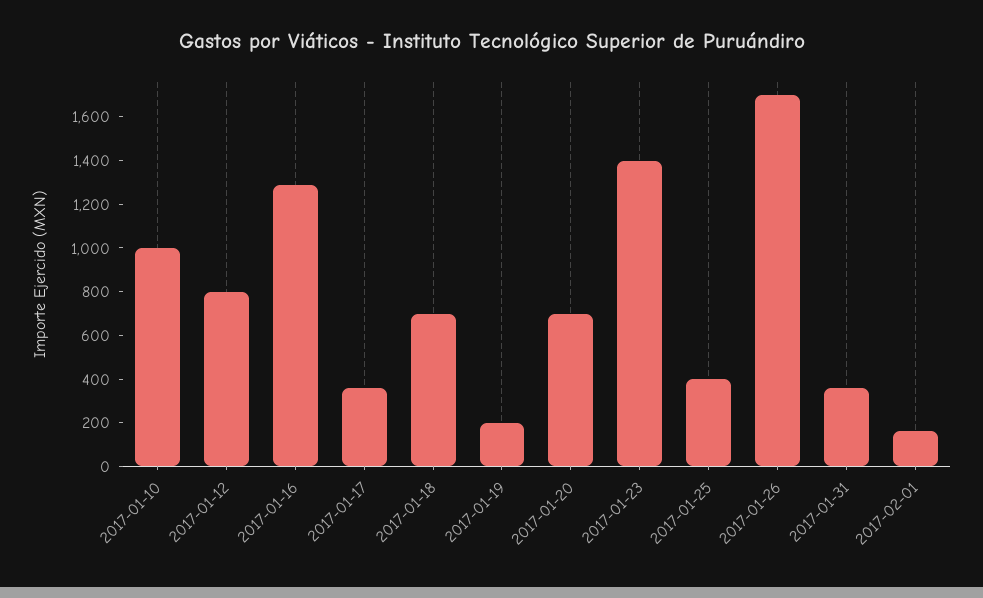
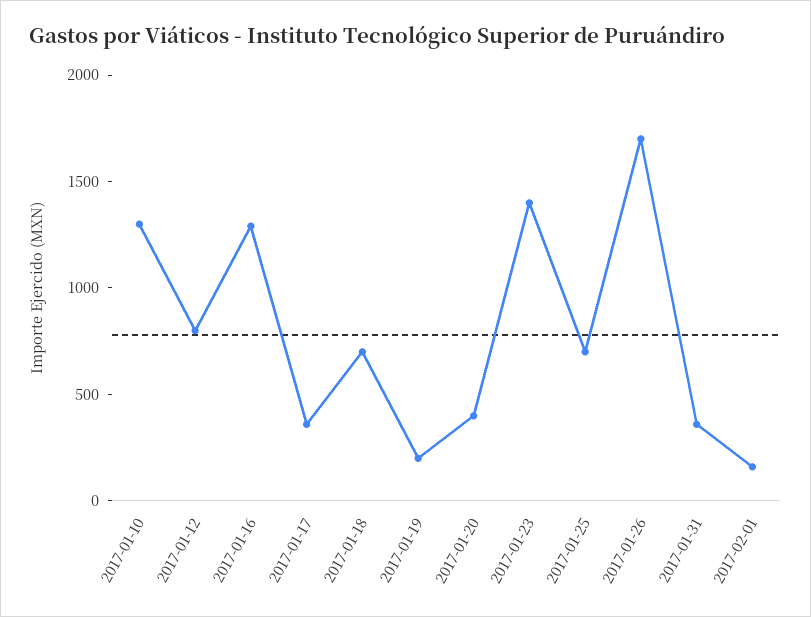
2017-01-10: 1000 -> 1300
2017-01-20: 700 -> 400
2017-01-25: 400 -> 700

